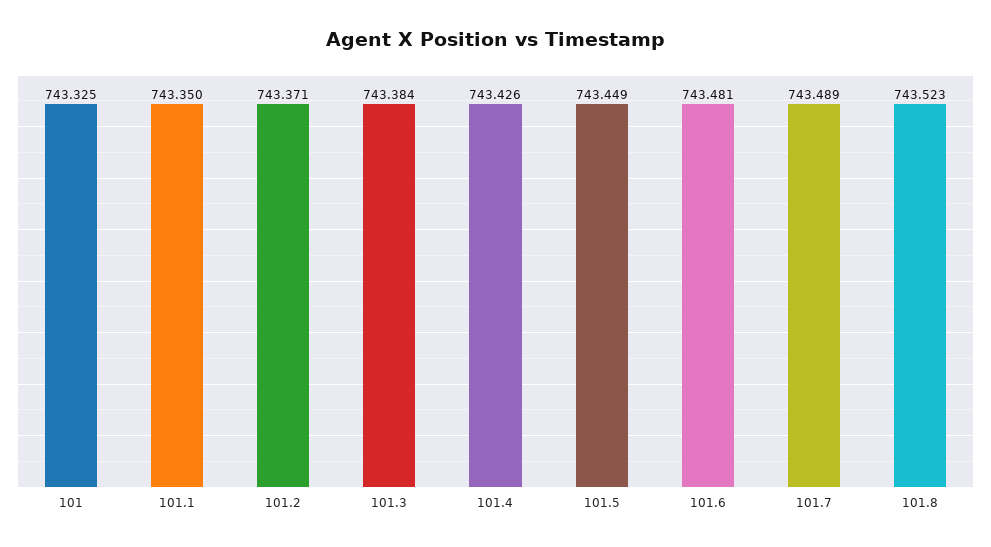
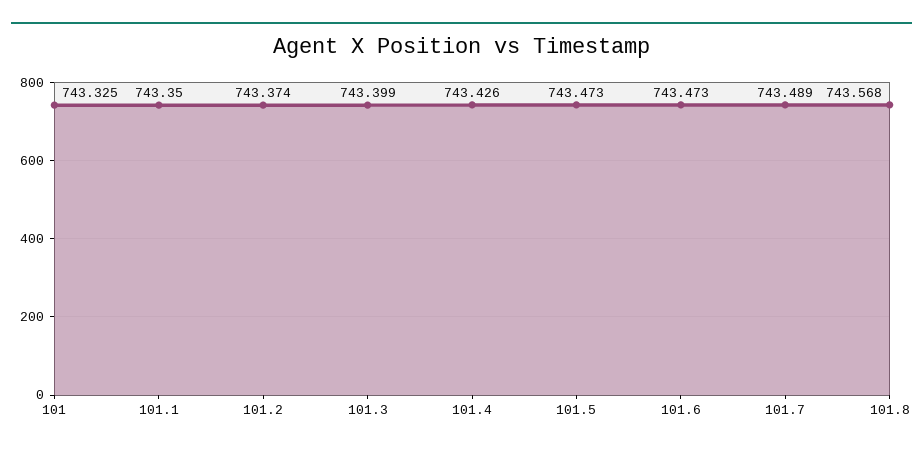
101.2: 743.371 -> 743.374
101.3: 743.384 -> 743.399
101.5: 743.449 -> 743.473
101.6: 743.481 -> 743.473
101.8: 743.523 -> 743.568

